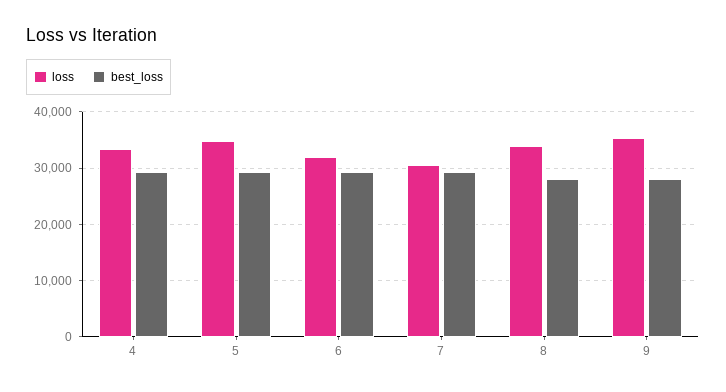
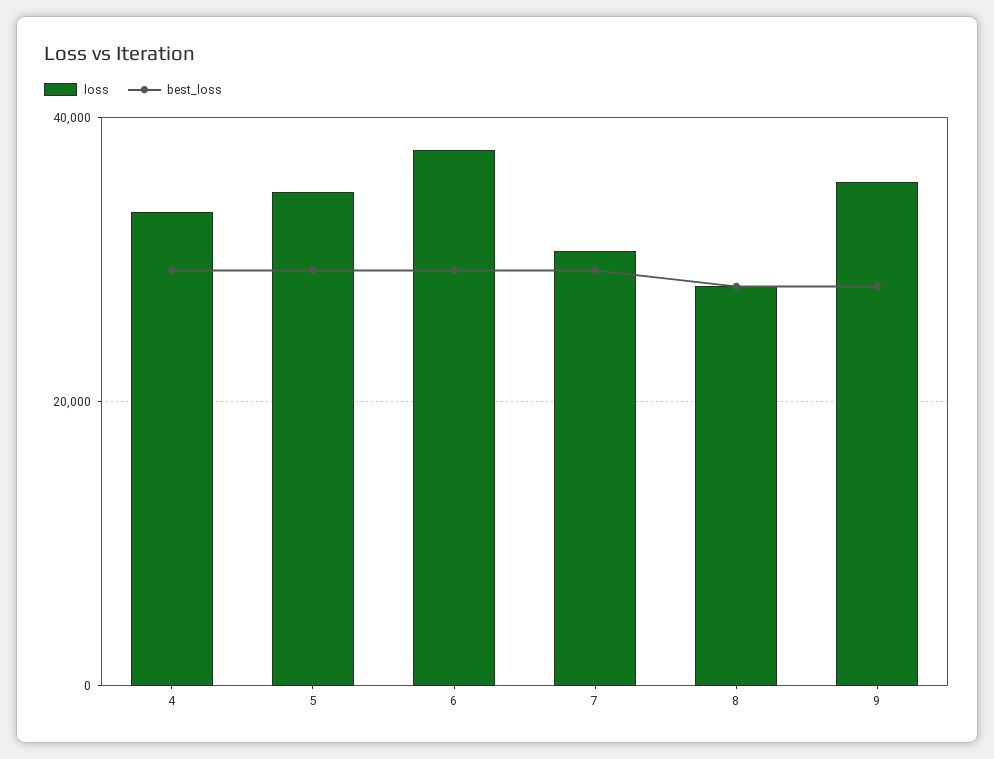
loss, 6: 32000 -> 38000
loss, 8: 34000 -> 28000

